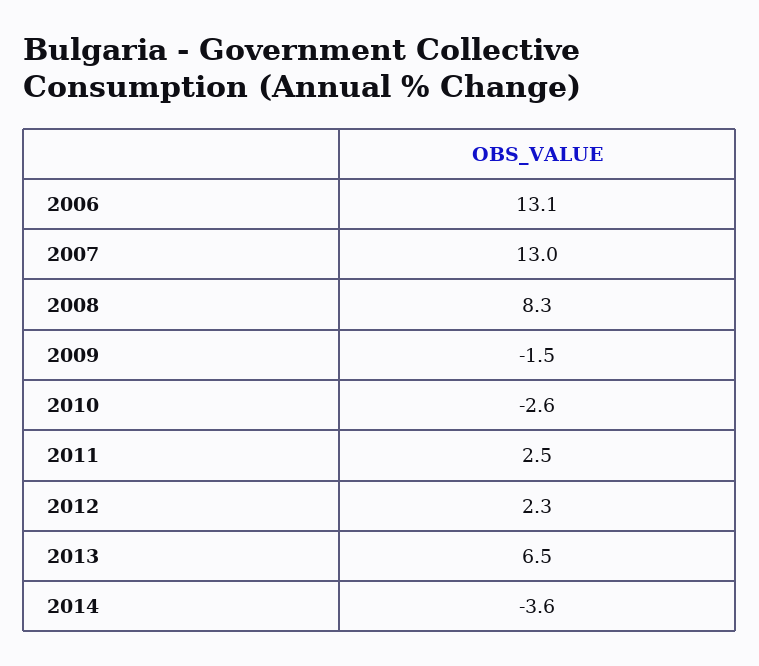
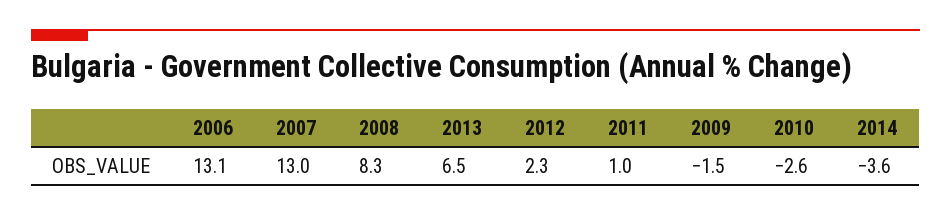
2011: 2.5 -> 1

